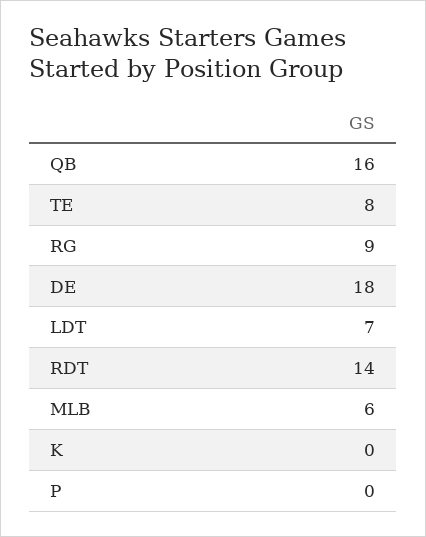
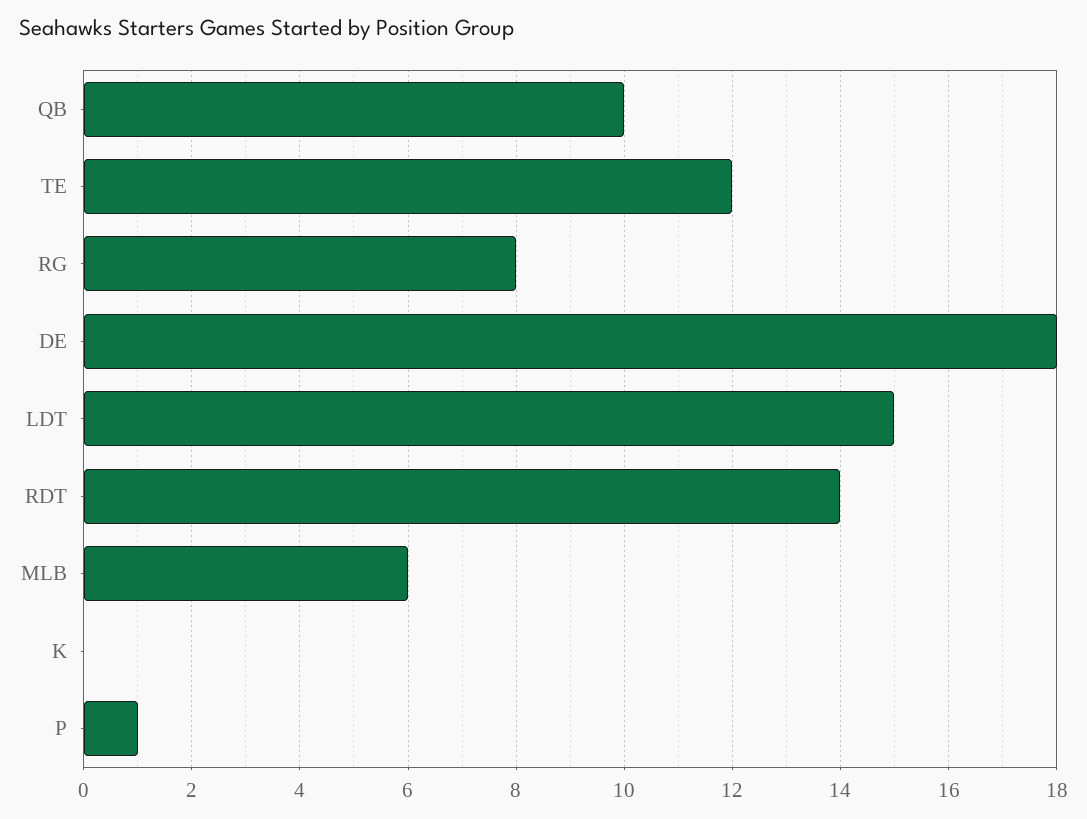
QB: 16 -> 10
TE: 8 -> 12
RG: 9 -> 8
LDT: 7 -> 15
P: 0 -> 1

